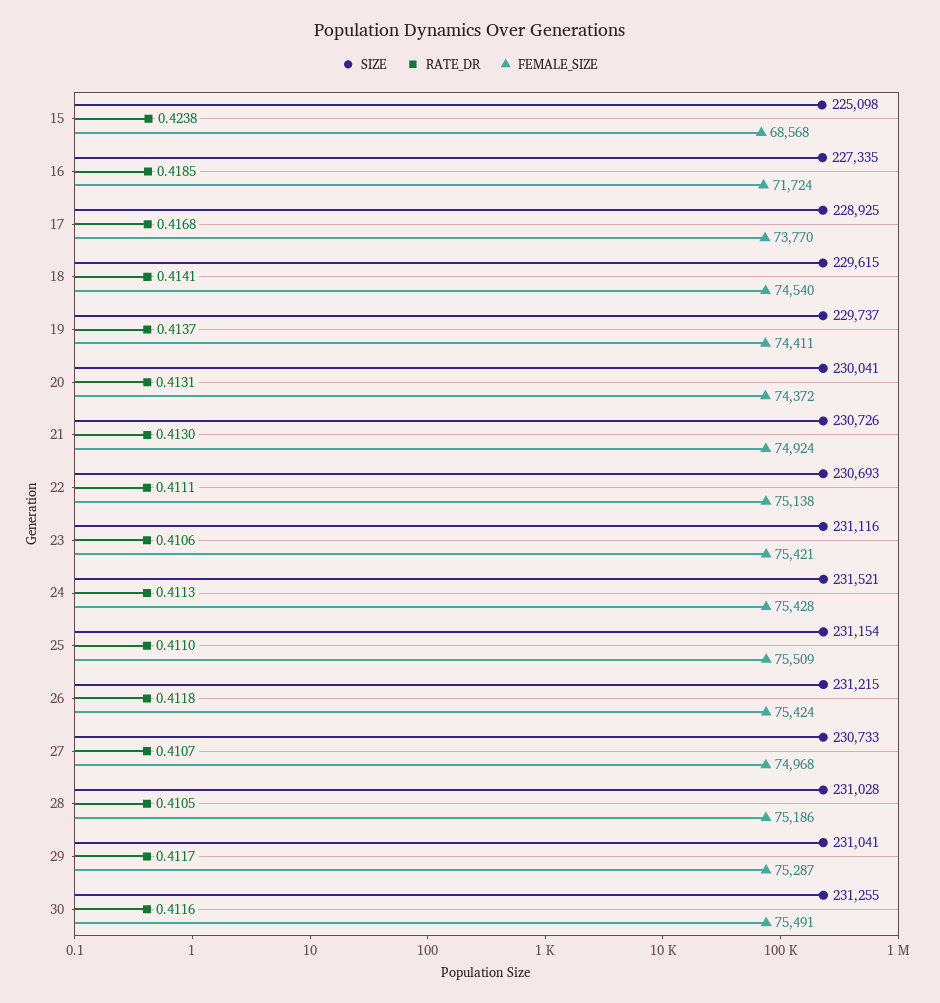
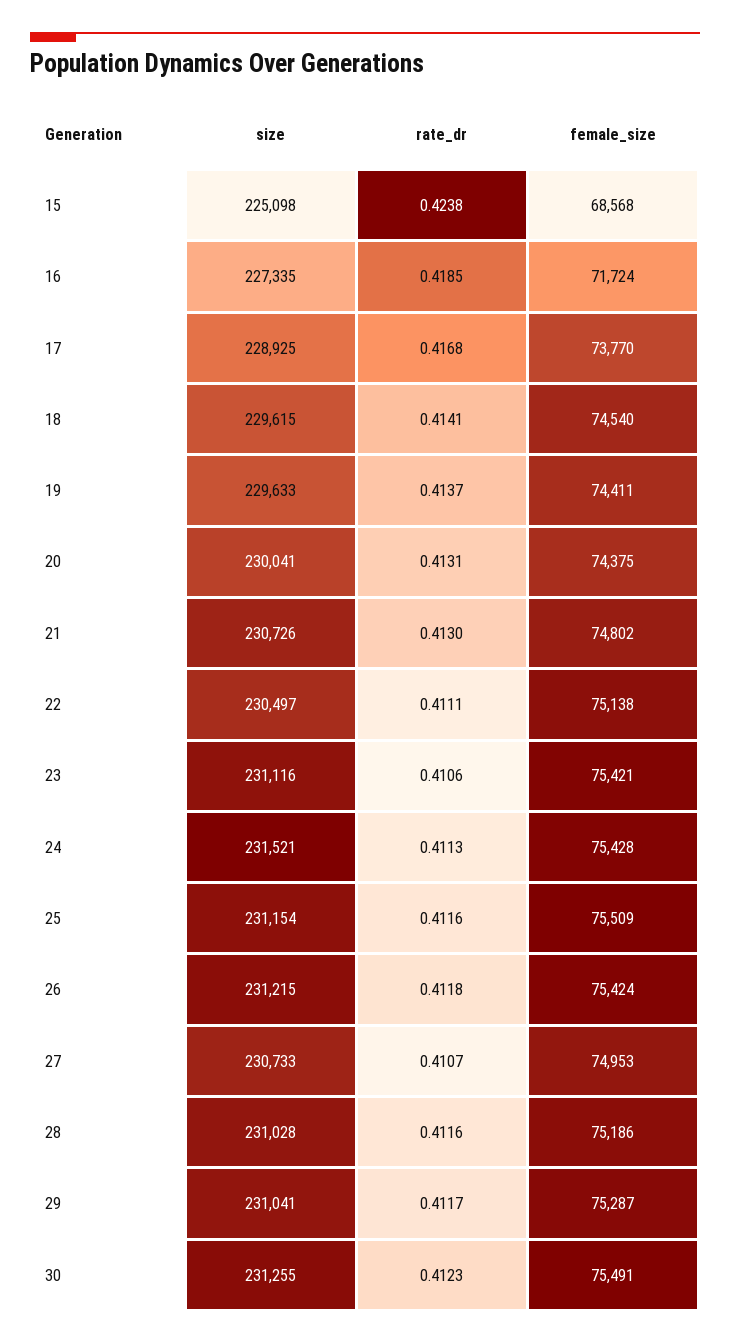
SIZE, 19: 229737 -> 229633
FEMALE_SIZE, 20: 74372 -> 74375
FEMALE_SIZE, 21: 74924 -> 74802
SIZE, 22: 230693 -> 230497
RATE_DR, 25: 0.411 -> 0.4116
FEMALE_SIZE, 27: 74968 -> 74953
RATE_DR, 28: 0.4105 -> 0.4116
RATE_DR, 30: 0.4116 -> 0.4123

